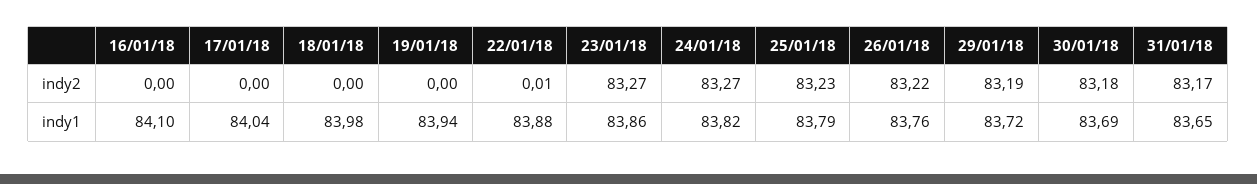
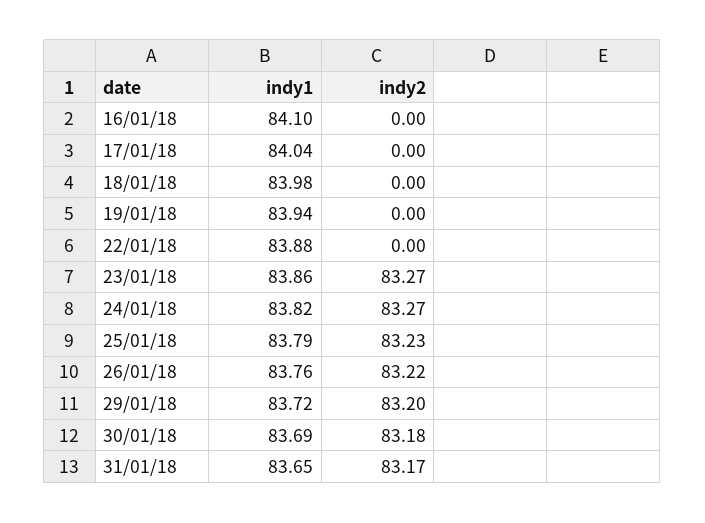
22/01/18, indy2: 0.01 -> 0
29/01/18, indy2: 83.19 -> 83.2

